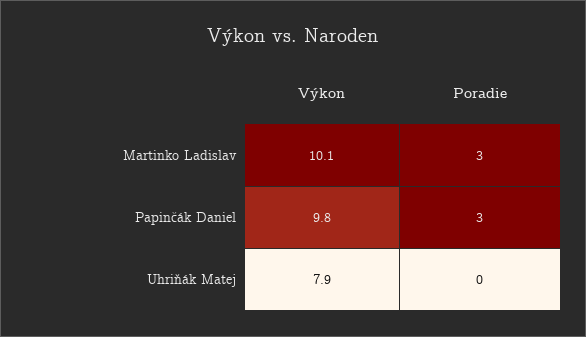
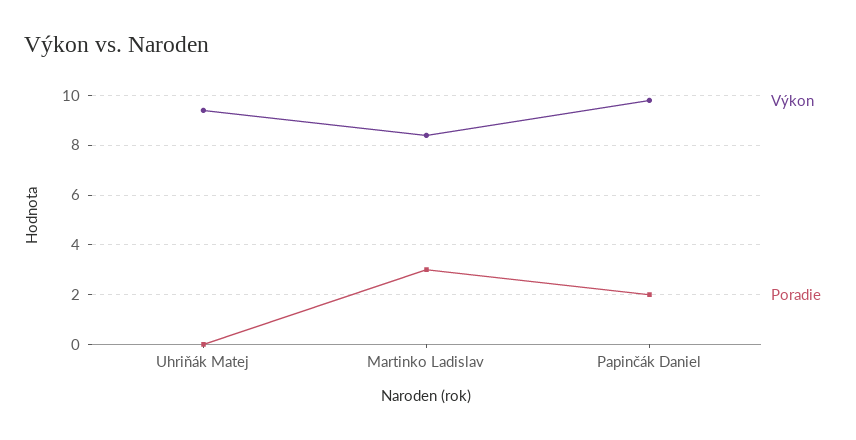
Výkon, Martinko Ladislav: 10.1 -> 8.5
Poradie, Papinčák Daniel: 3 -> 2
Výkon, Uhriňák Matej: 7.9 -> 9.5

